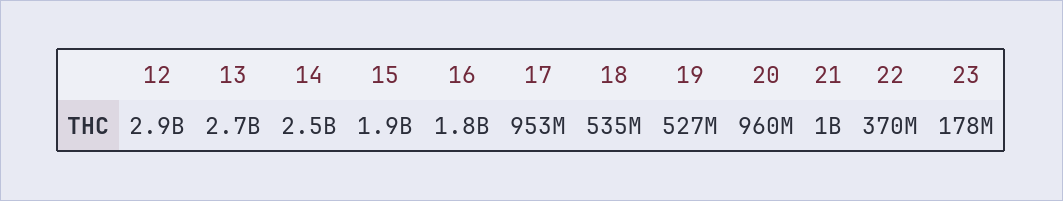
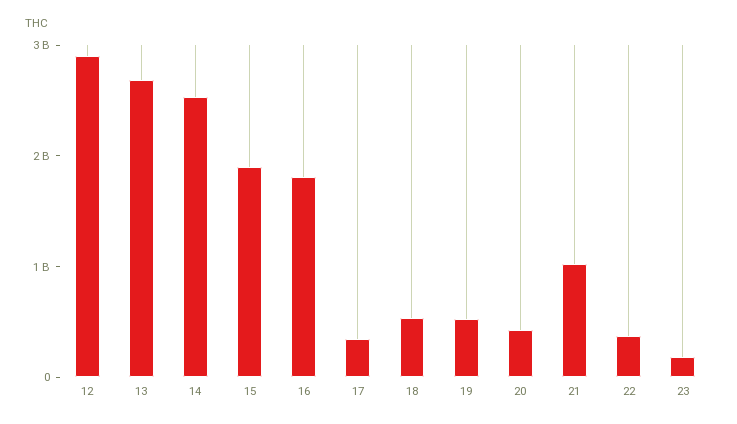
17: 953000000 -> 400000000
20: 960000000 -> 400000000

